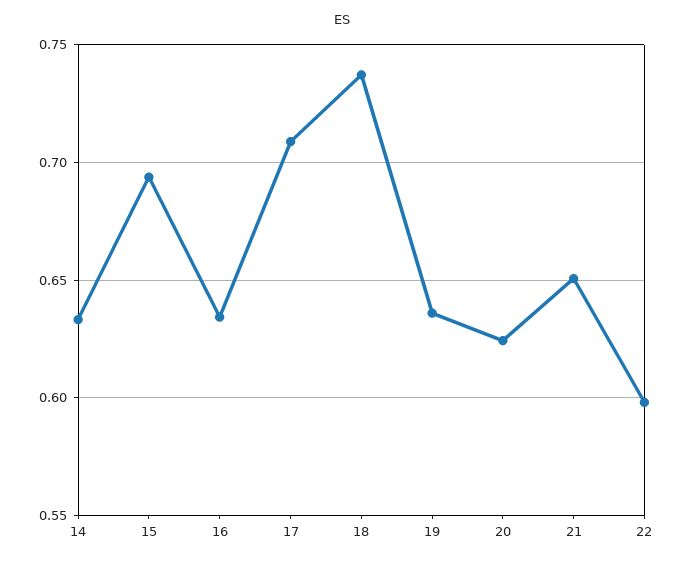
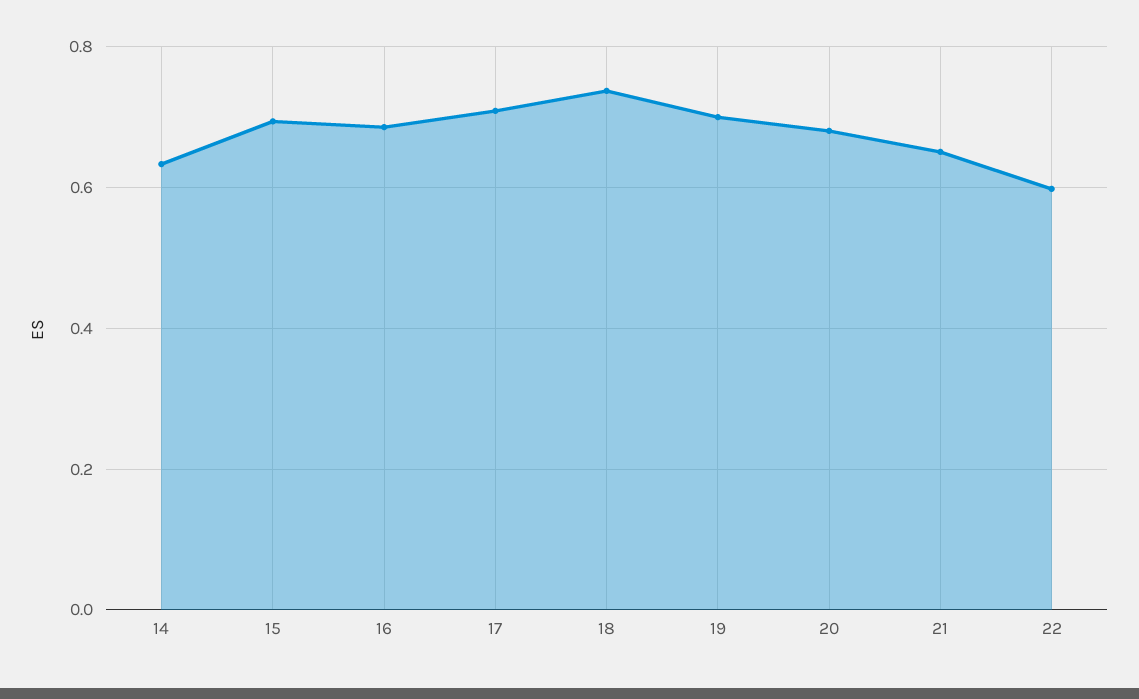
16: 0.635 -> 0.68
19: 0.635 -> 0.7
20: 0.625 -> 0.68

